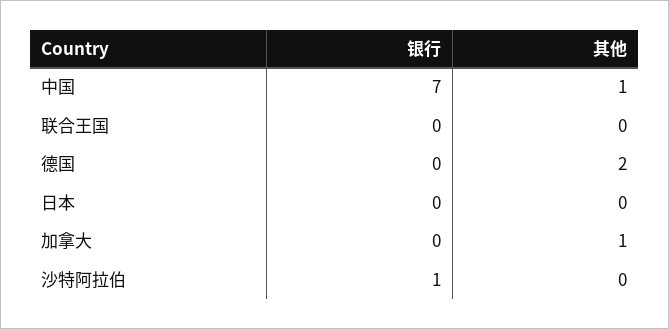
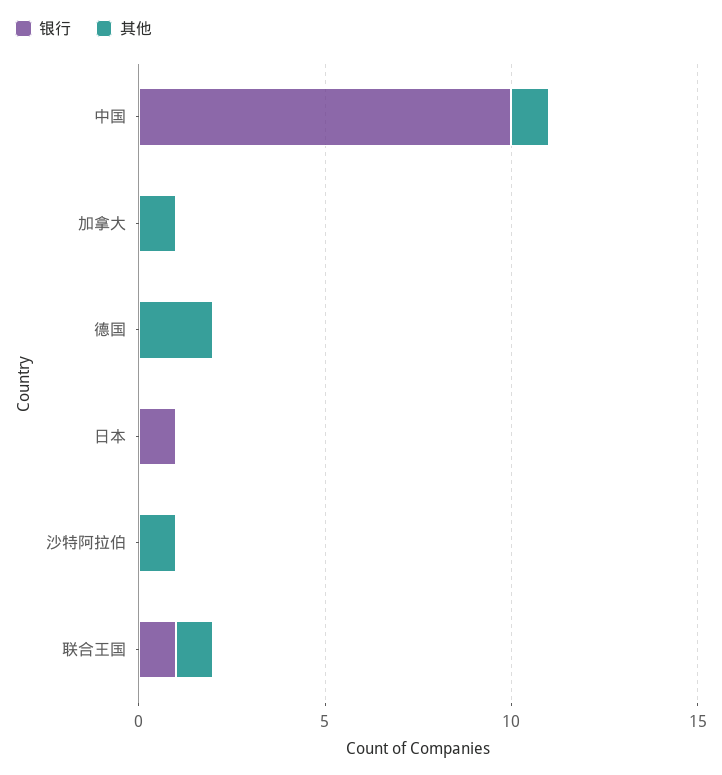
银行, 中国: 7 -> 10
银行, 联合王国: 0 -> 1
其他, 联合王国: 0 -> 1
银行, 日本: 0 -> 1
银行, 沙特阿拉伯: 1 -> 0
其他, 沙特阿拉伯: 0 -> 1

